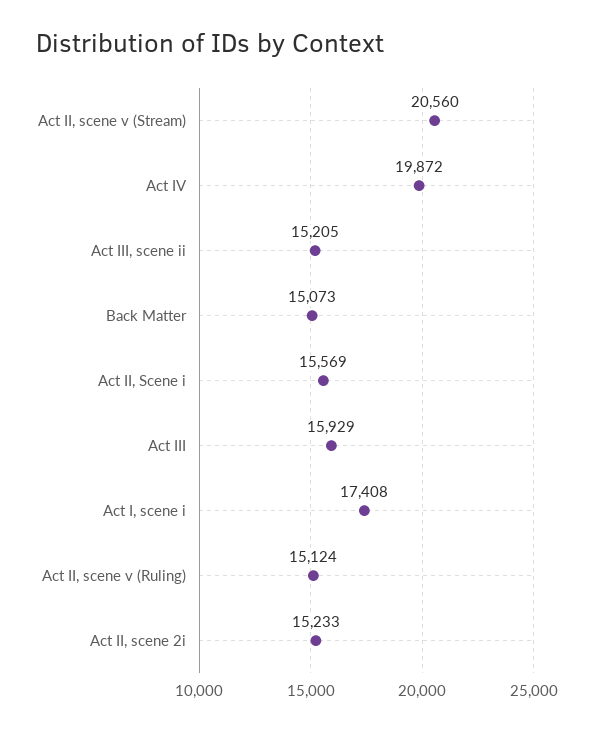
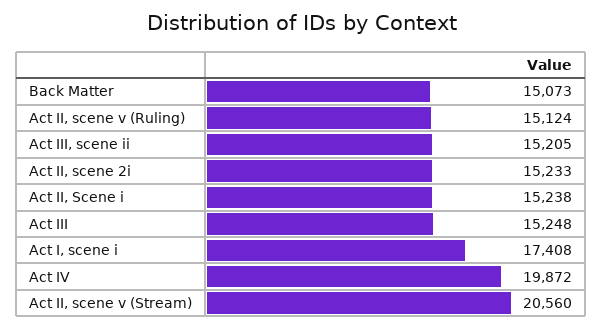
Act II, Scene i: 15569 -> 15238
Act III: 15929 -> 15248

